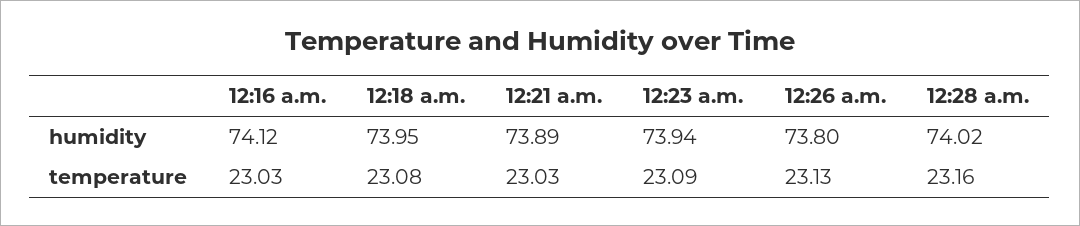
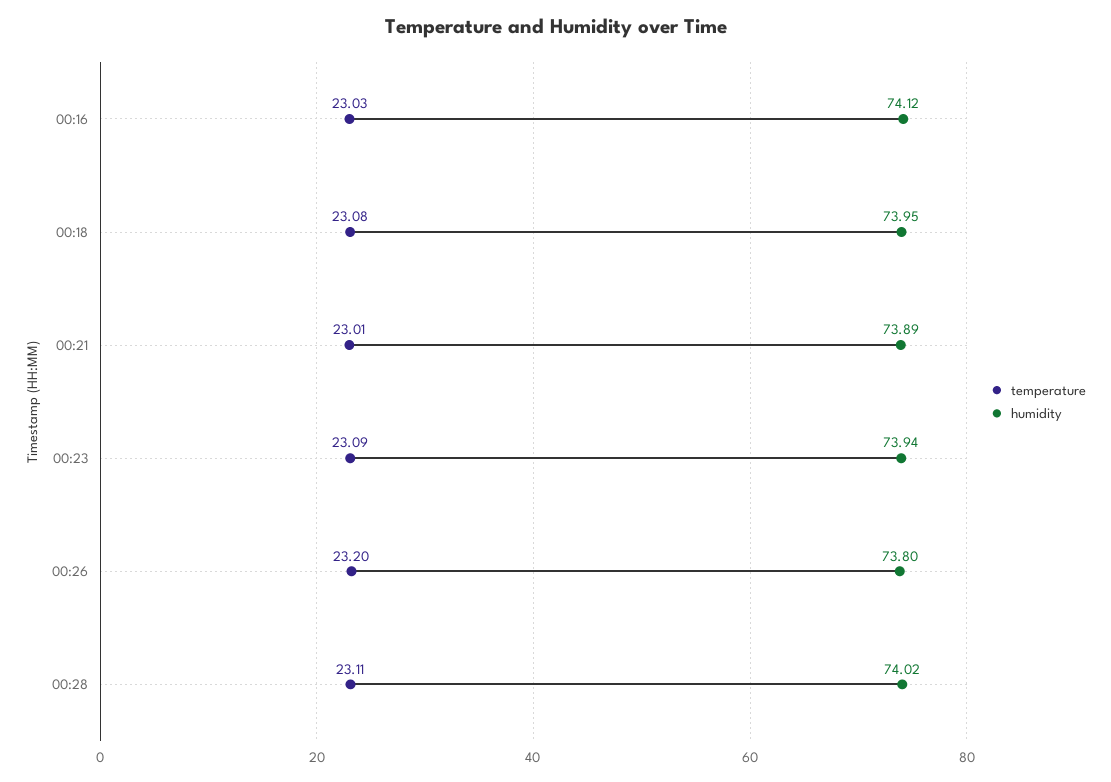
temperature, 12:21 a.m.: 23.03 -> 23.01
temperature, 12:26 a.m.: 23.13 -> 23.2
temperature, 12:28 a.m.: 23.16 -> 23.11

